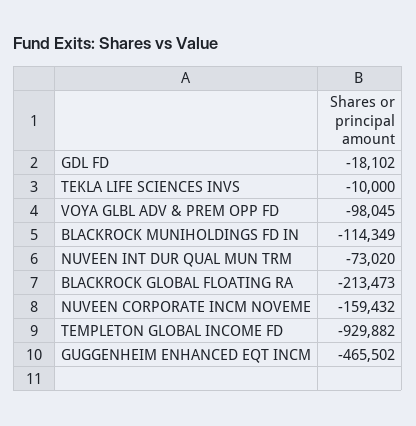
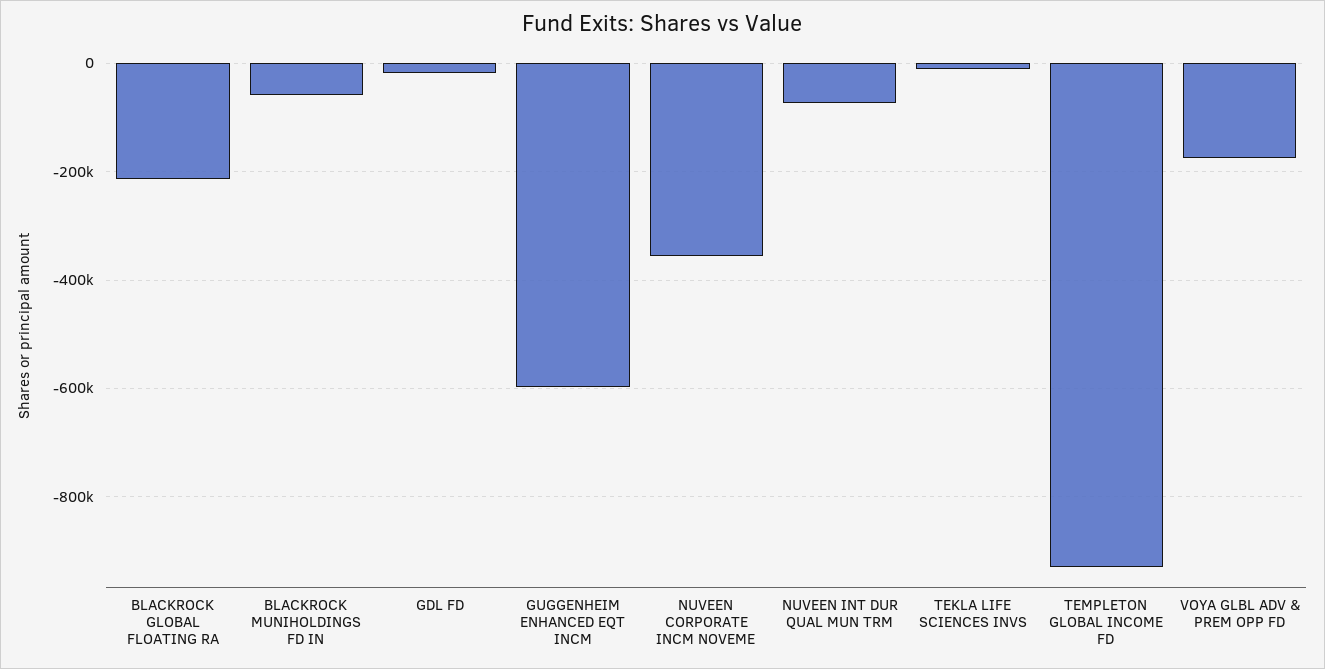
VOYA GLBL ADV & PREM OPP FD: -98045 -> -180000
BLACKROCK MUNIHOLDINGS FD IN: -114349 -> -60000
NUVEEN CORPORATE INCM NOVEME: -159432 -> -360000
GUGGENHEIM ENHANCED EQT INCM: -465502 -> -600000

